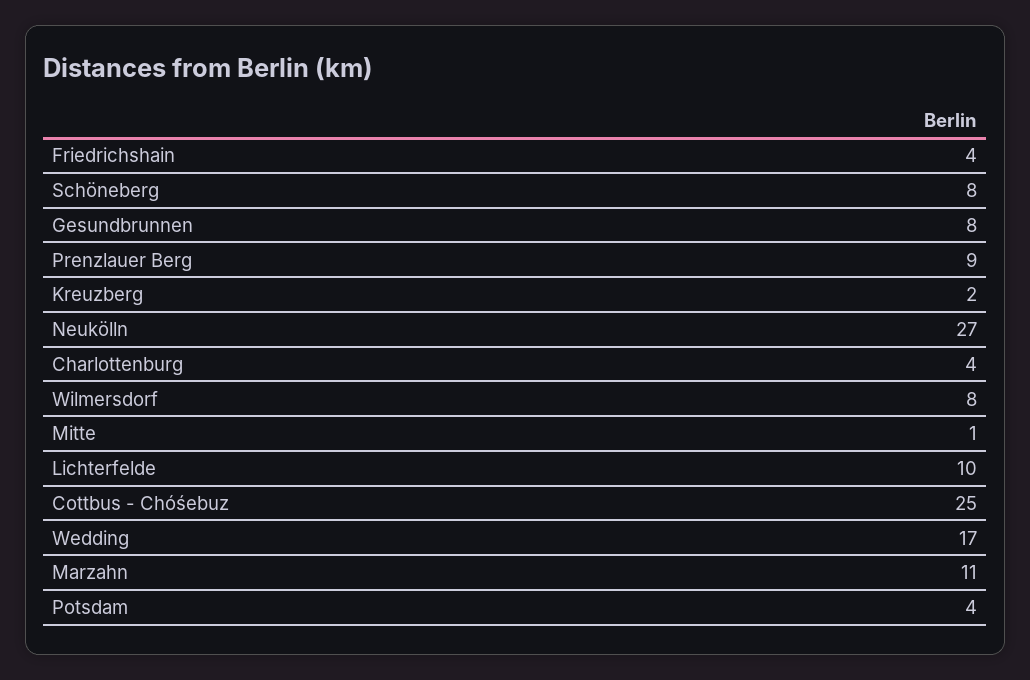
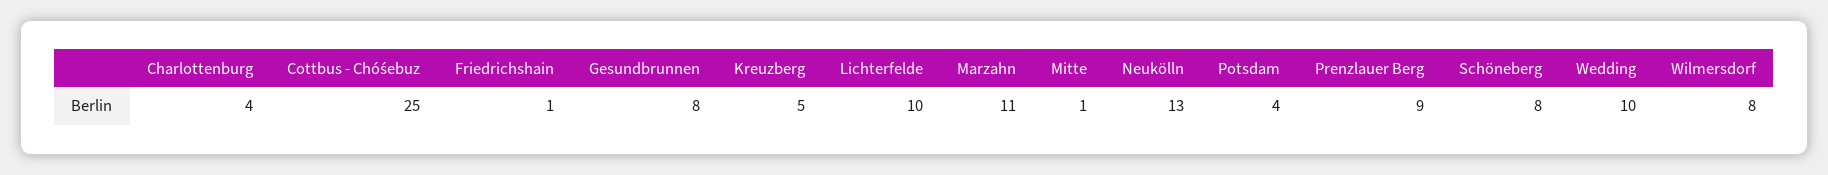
Friedrichshain: 4 -> 1
Kreuzberg: 2 -> 5
Neukölln: 27 -> 13
Wedding: 17 -> 10

